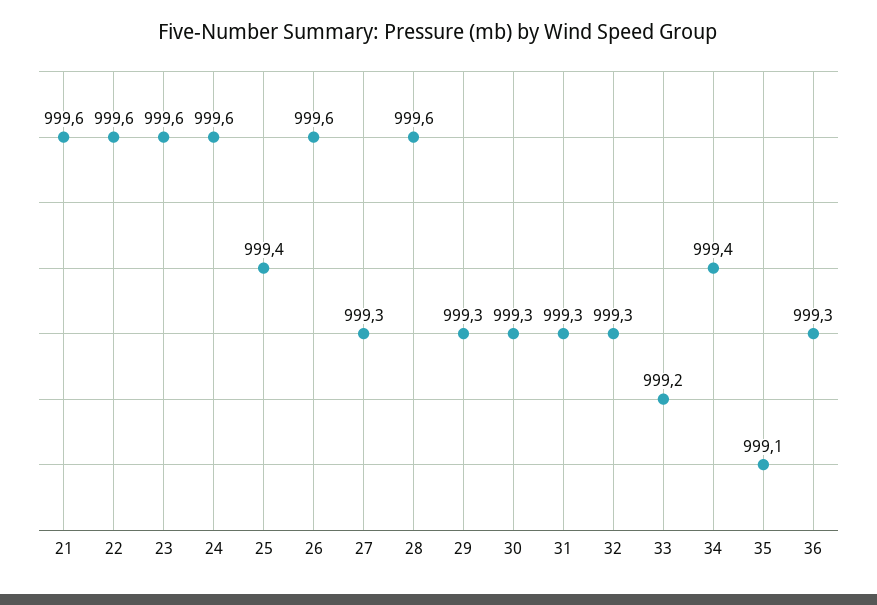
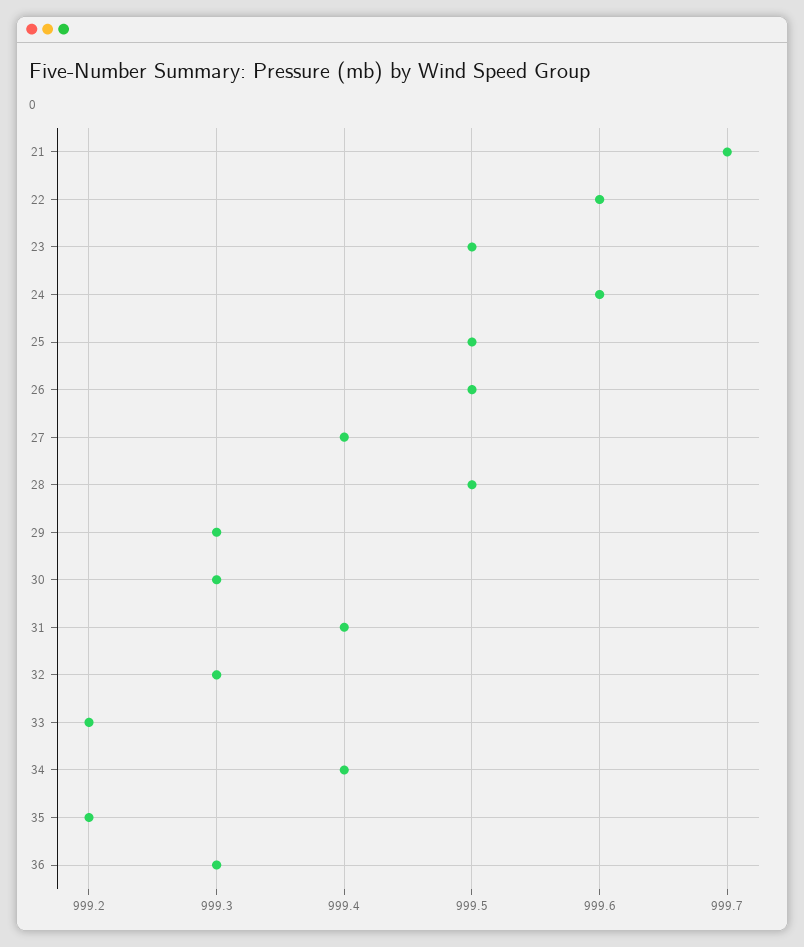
21: 999.6 -> 999.7
23: 999.6 -> 999.5
25: 999.4 -> 999.5
26: 999.6 -> 999.5
27: 999.3 -> 999.4
28: 999.6 -> 999.5
31: 999.3 -> 999.4
35: 999.1 -> 999.2

